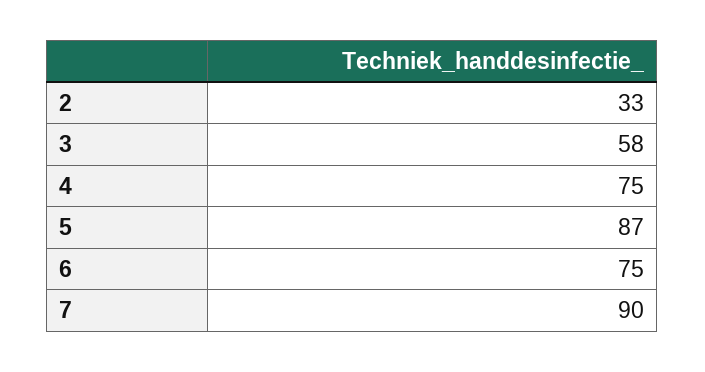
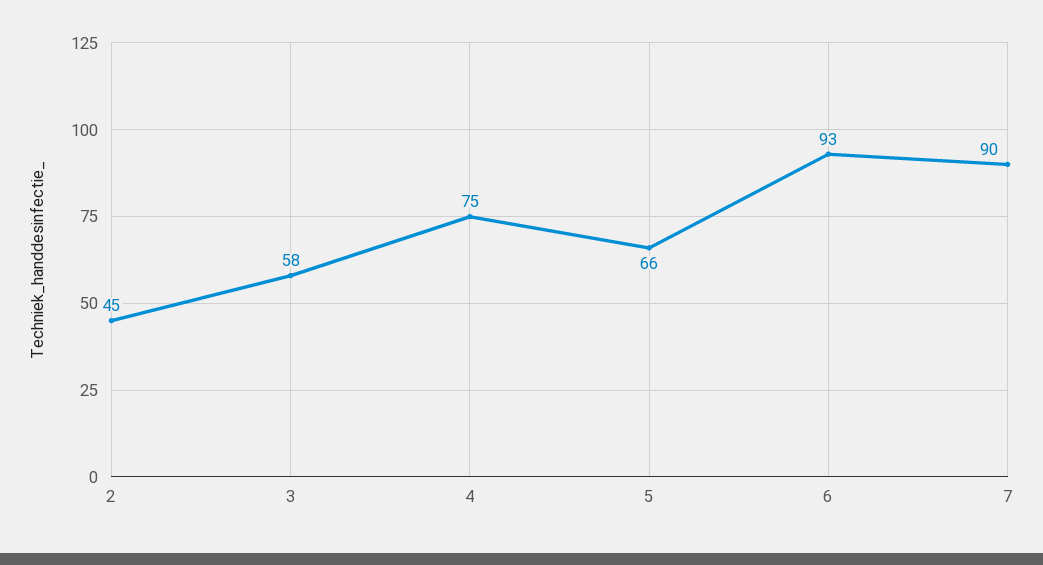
2: 33 -> 45
5: 87 -> 66
6: 75 -> 93

